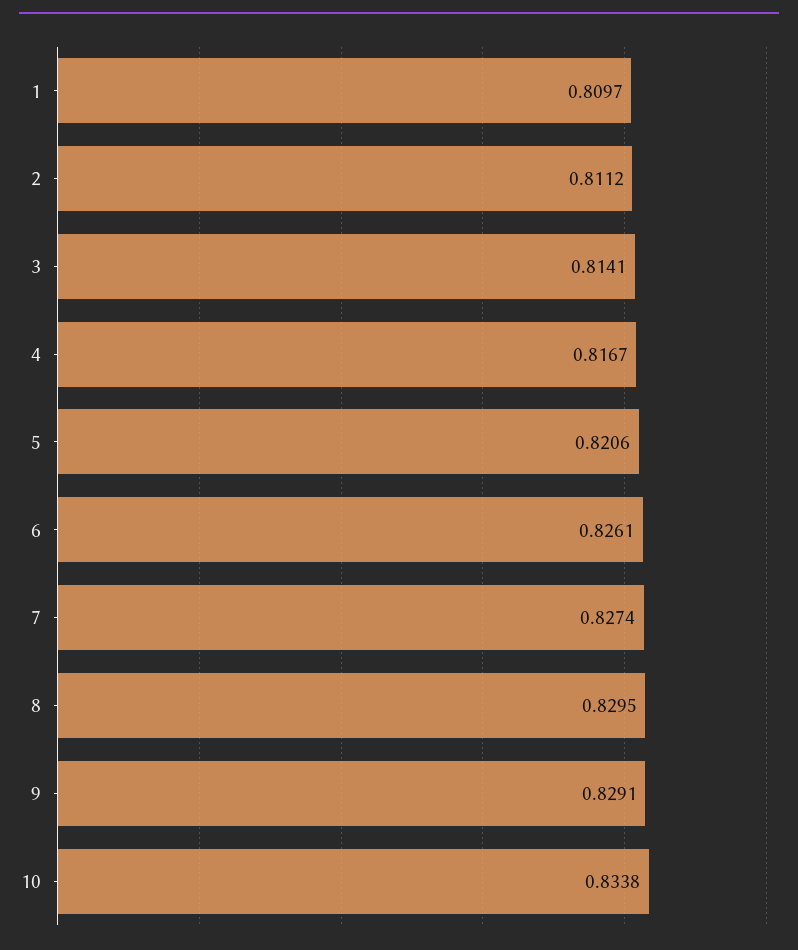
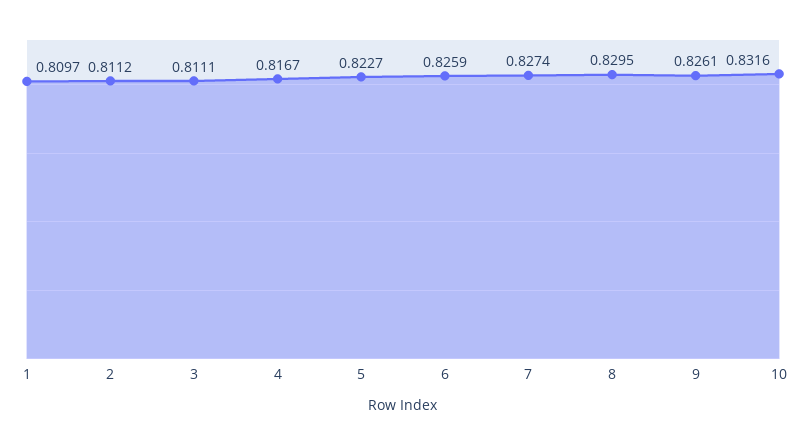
3: 0.8141 -> 0.8111
5: 0.8206 -> 0.8227
6: 0.8261 -> 0.8259
9: 0.8291 -> 0.8261
10: 0.8338 -> 0.8316

